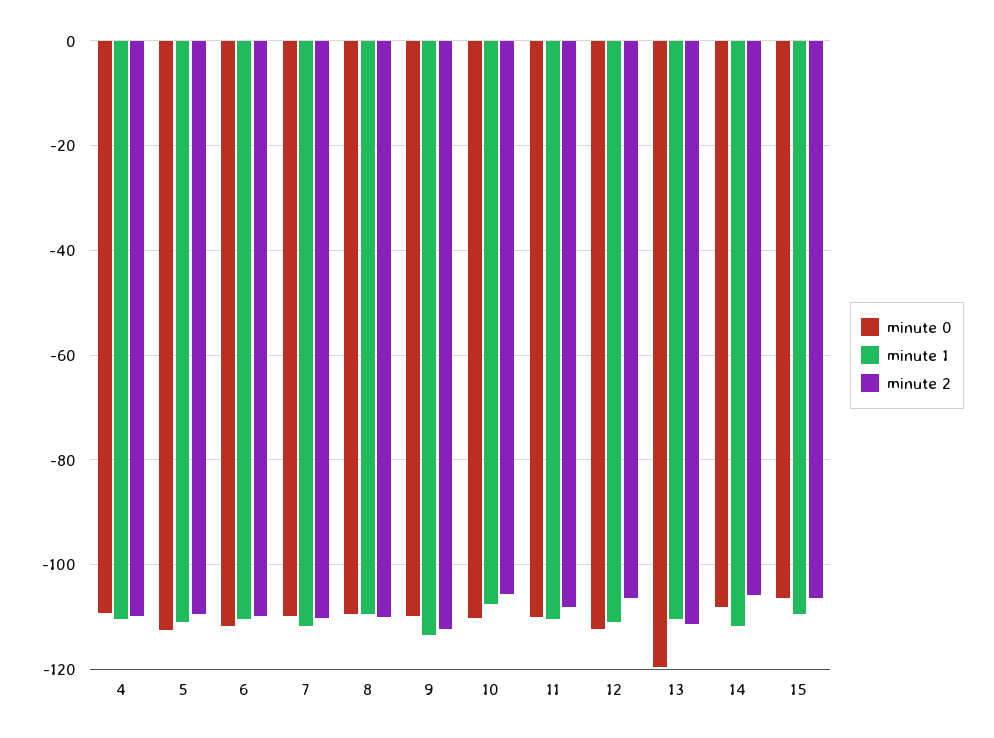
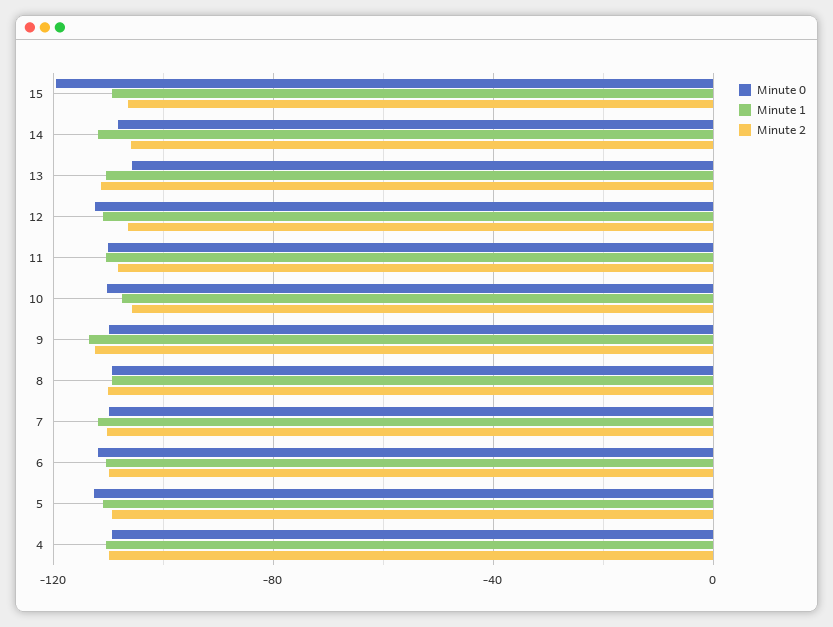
minute 0, 13: -120 -> -105
minute 0, 15: -106 -> -120

